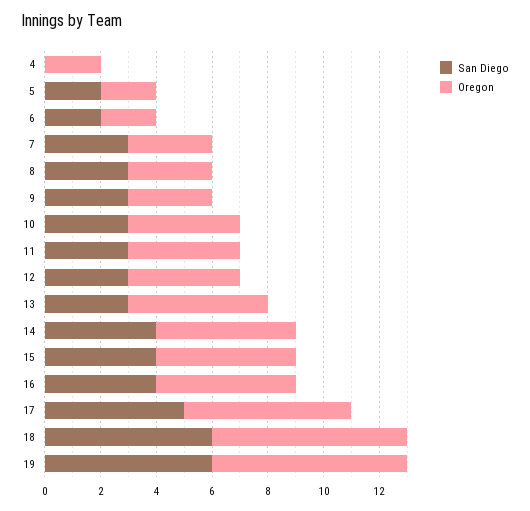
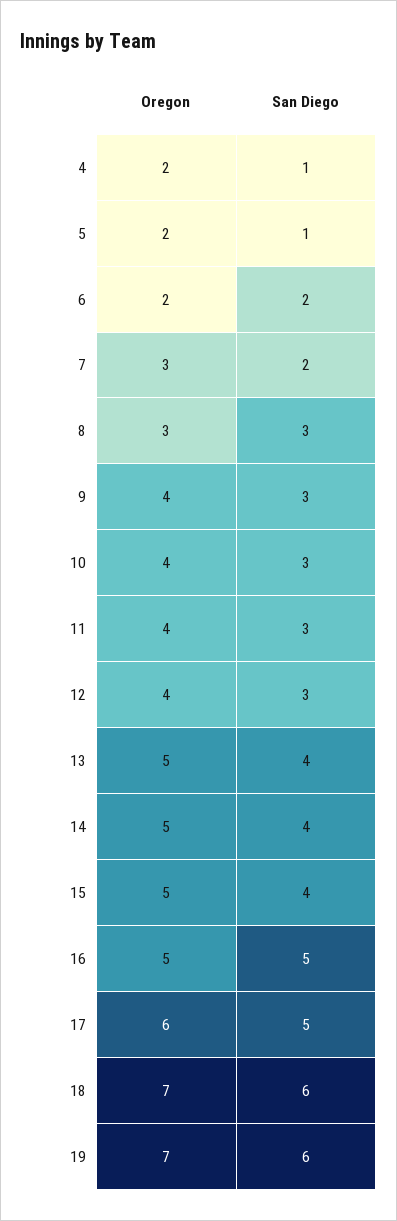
San Diego, 4: 0 -> 1
San Diego, 5: 2 -> 1
San Diego, 7: 3 -> 2
Oregon, 9: 3 -> 4
San Diego, 13: 3 -> 4
San Diego, 16: 4 -> 5

